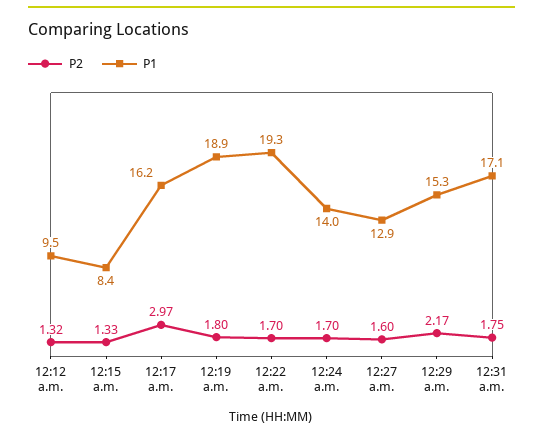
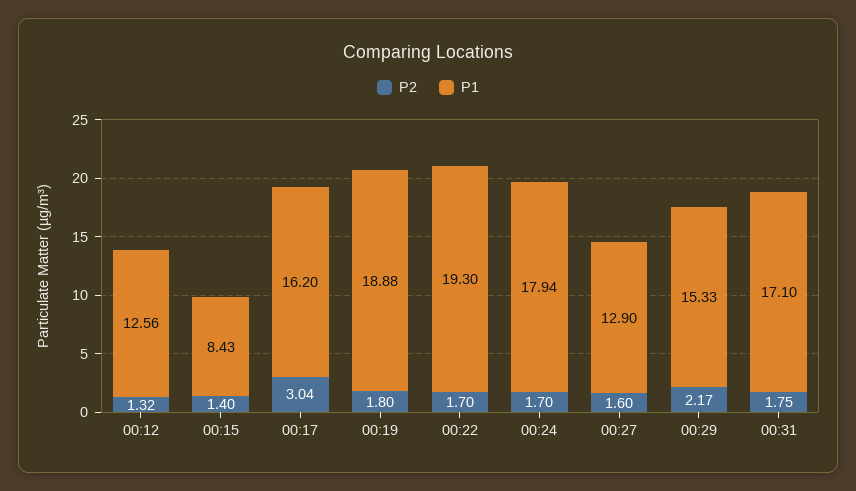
P1, 12:12 a.m.: 9.5 -> 12.56
P2, 12:15 a.m.: 1.33 -> 1.4
P2, 12:17 a.m.: 2.97 -> 3.04
P1, 12:24 a.m.: 14 -> 17.94

